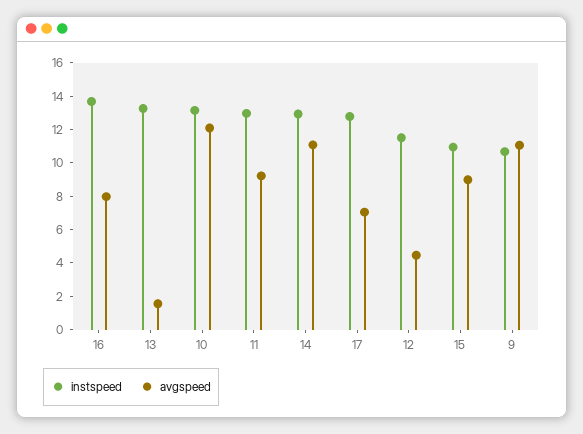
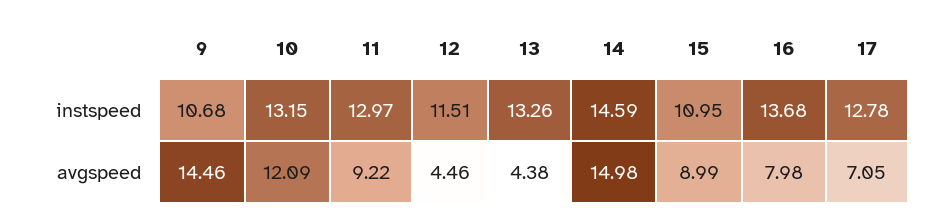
avgspeed, 13: 1.5 -> 4.38
instspeed, 14: 13 -> 14.59
avgspeed, 14: 11 -> 14.98
avgspeed, 9: 11 -> 14.46

